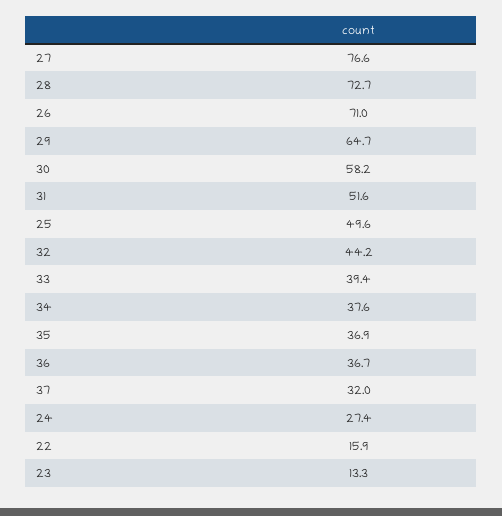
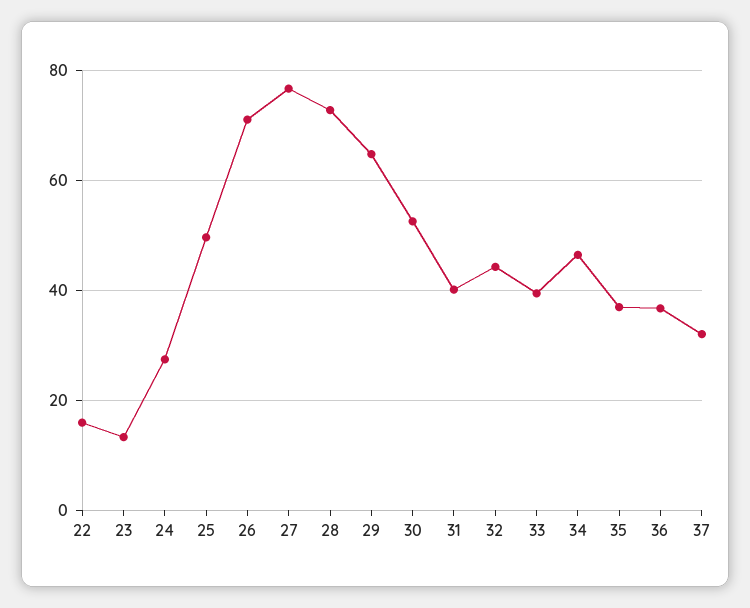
30: 58.2 -> 52
31: 51.6 -> 40
34: 37.6 -> 46

